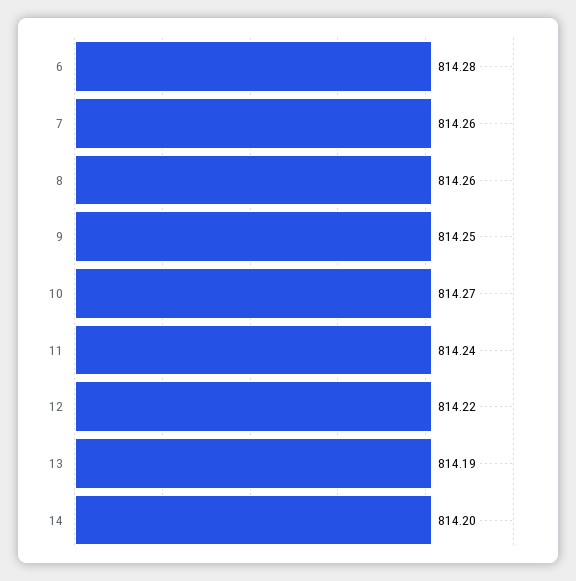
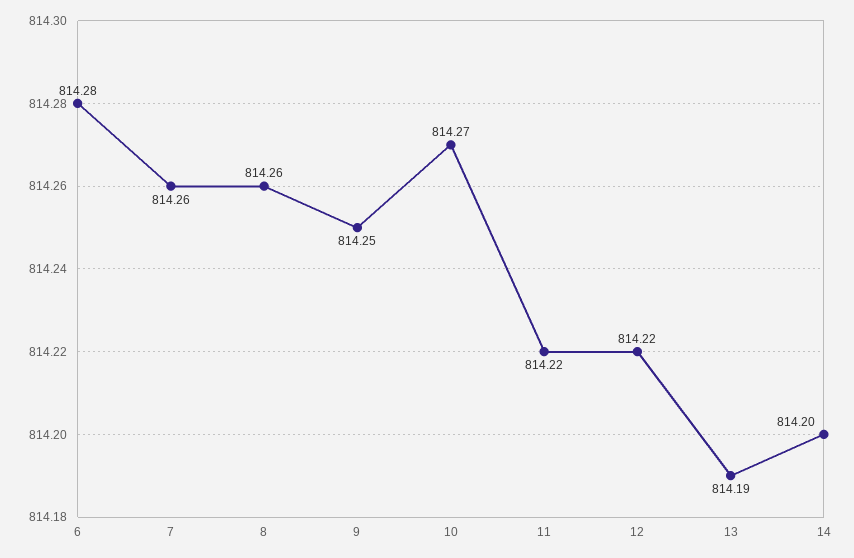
11: 814.24 -> 814.22

